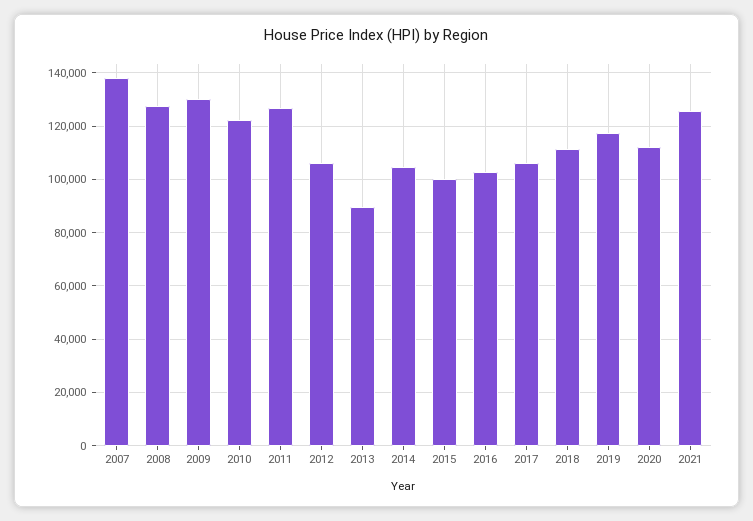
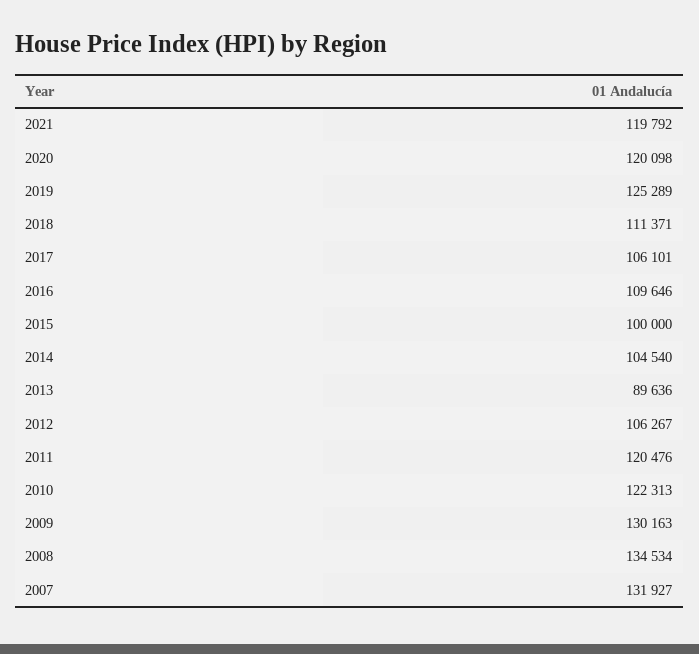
2007: 137500 -> 131927
2008: 127500 -> 134534
2011: 127500 -> 120476
2016: 102500 -> 109646
2019: 117500 -> 125289
2020: 112500 -> 120098
2021: 125000 -> 119792

